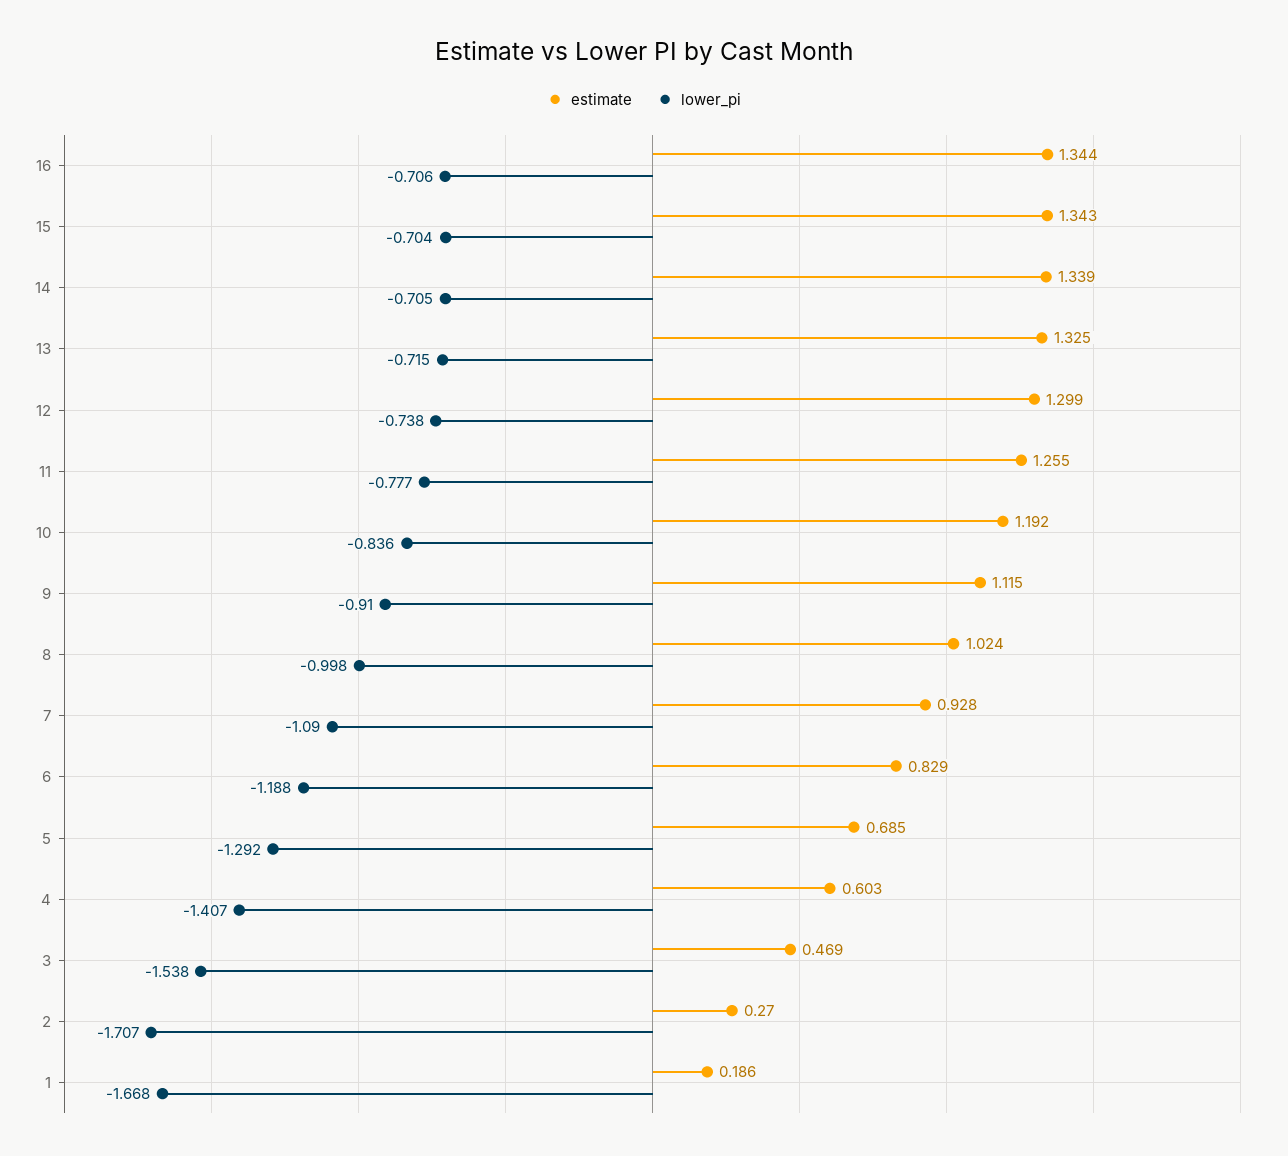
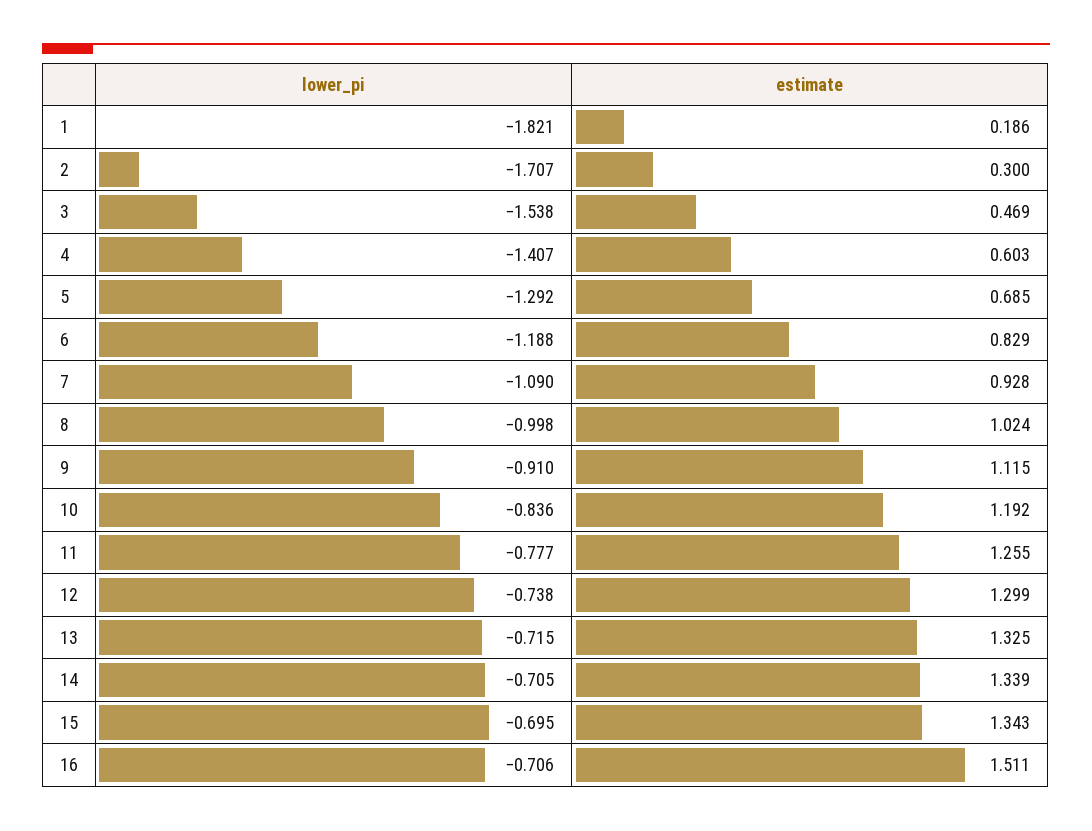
estimate, 16: 1.344 -> 1.511
lower_pi, 15: -0.704 -> -0.695
estimate, 2: 0.27 -> 0.3
lower_pi, 1: -1.668 -> -1.821

